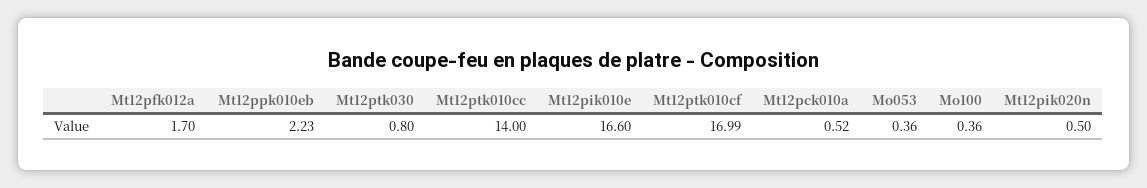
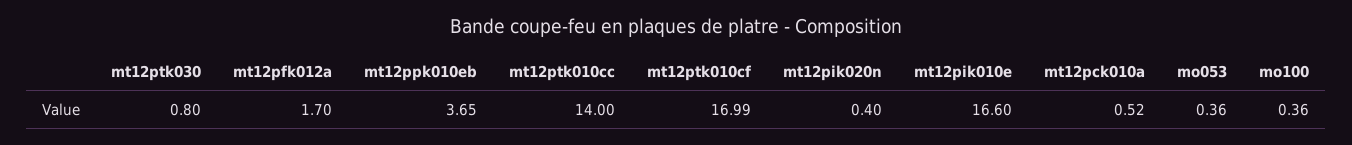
Mt12ppk010eb: 2.23 -> 3.65
Mt12pik020n: 0.5 -> 0.4

